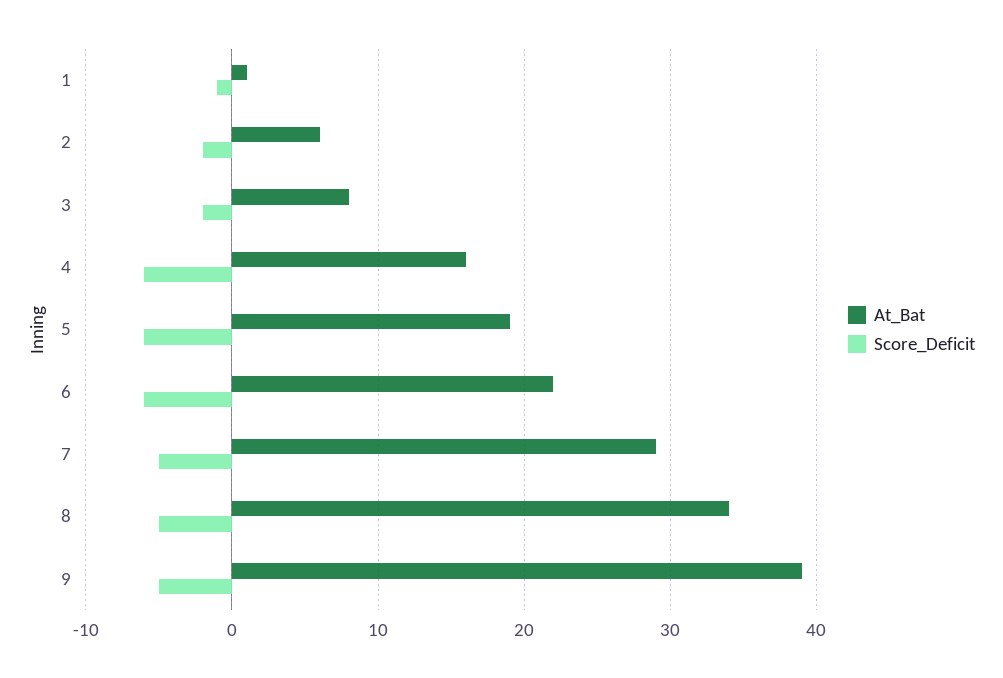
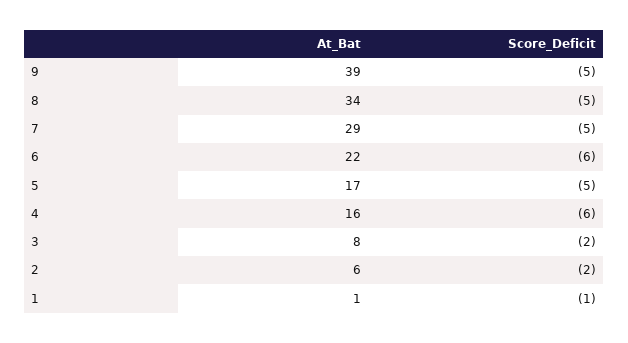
At_Bat, 5: 19 -> 17
Score_Deficit, 5: -6 -> -5

